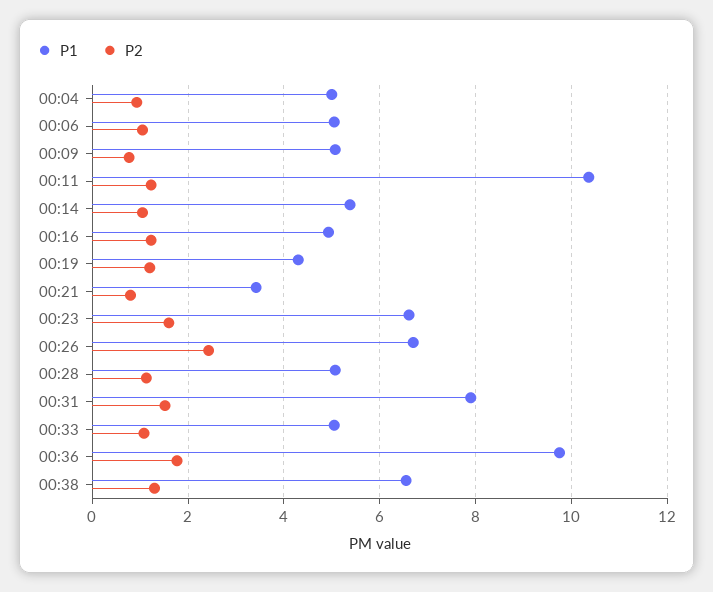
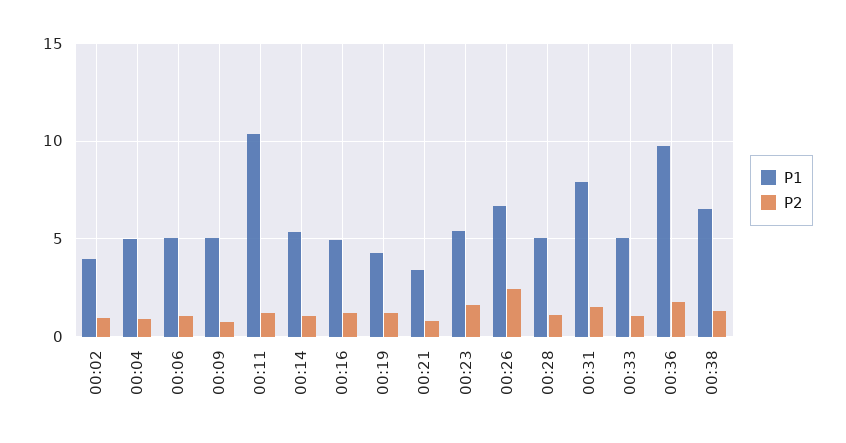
P1, 00:23: 6.6 -> 5.5
P1, 00:02: none -> 4
P2, 00:02: none -> 1

